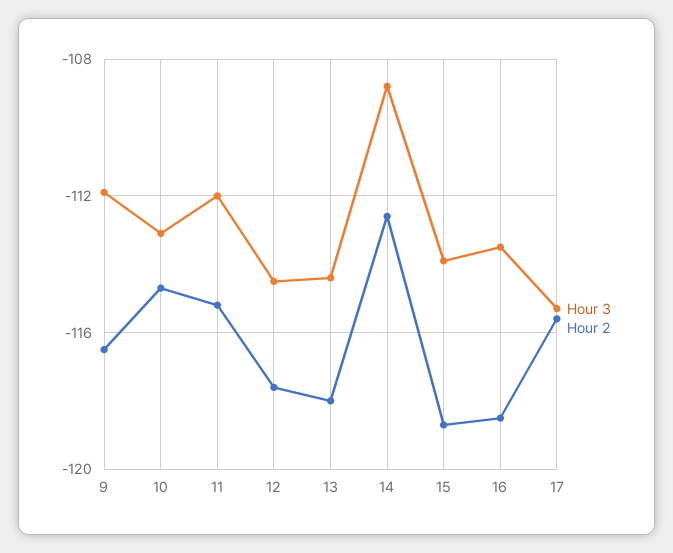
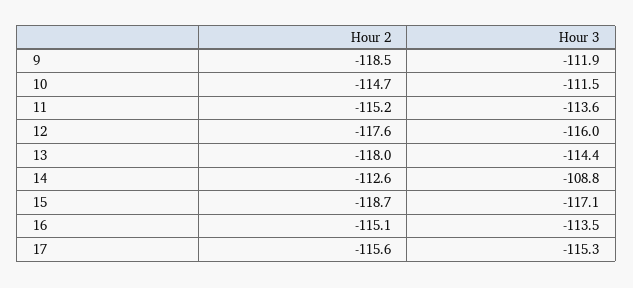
Hour 2, 9: -116.5 -> -118.5
Hour 3, 10: -113 -> -111.5
Hour 3, 11: -112 -> -113.6
Hour 3, 12: -114.5 -> -116
Hour 3, 15: -114 -> -117.1
Hour 2, 16: -118.5 -> -115.1

